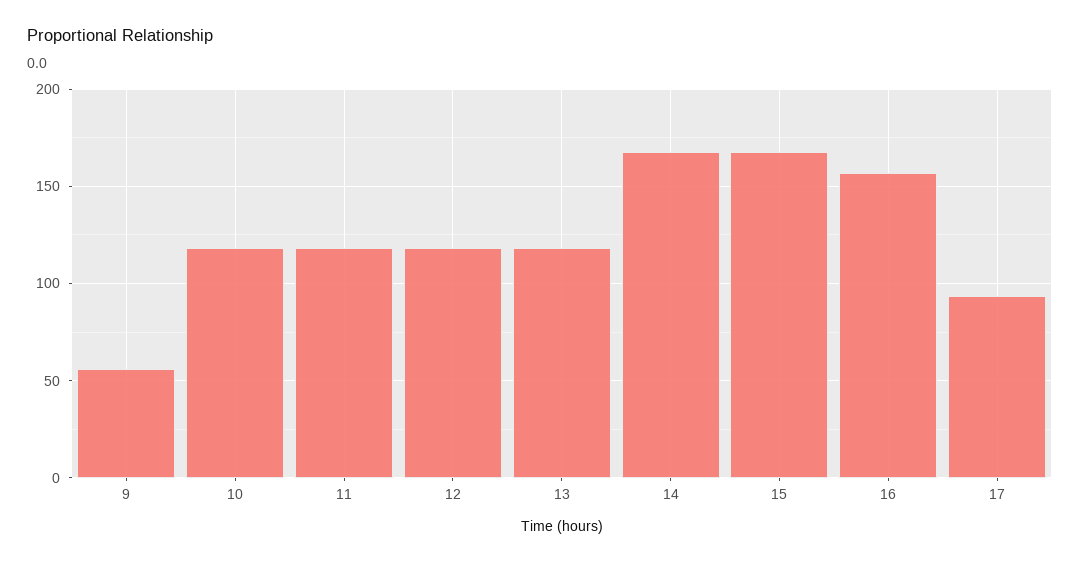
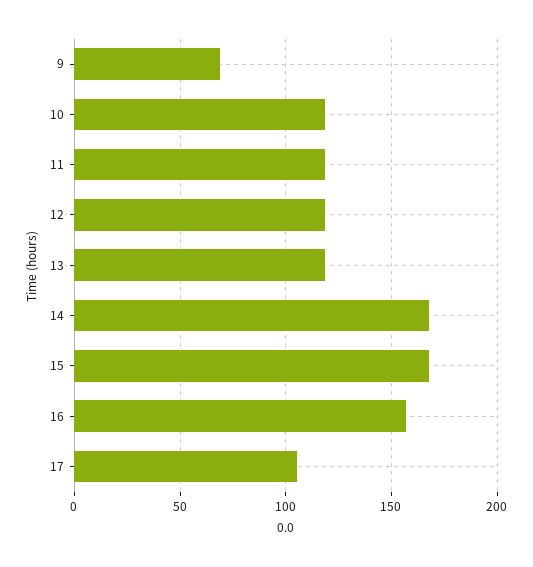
9: 55 -> 70
17: 95 -> 105

